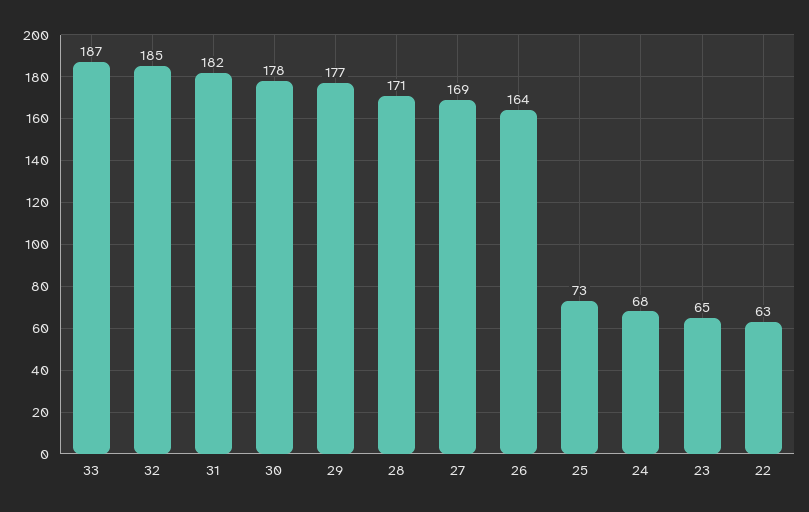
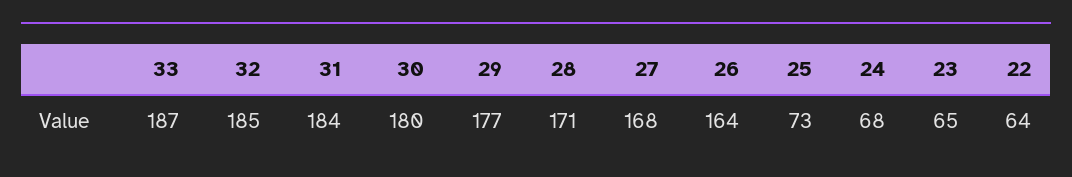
31: 182 -> 184
30: 178 -> 180
27: 169 -> 168
22: 63 -> 64

